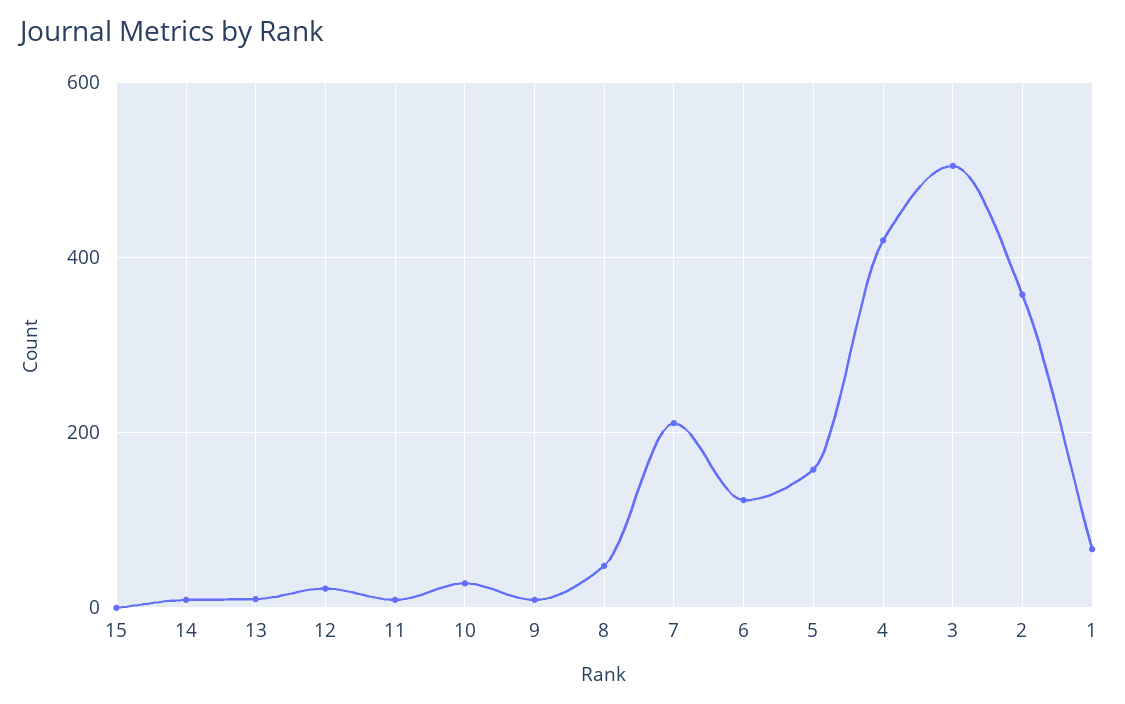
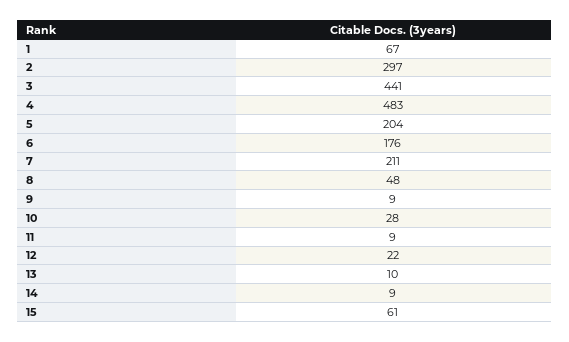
15: 0 -> 61
6: 120 -> 176
5: 160 -> 204
4: 420 -> 483
3: 500 -> 441
2: 360 -> 297

